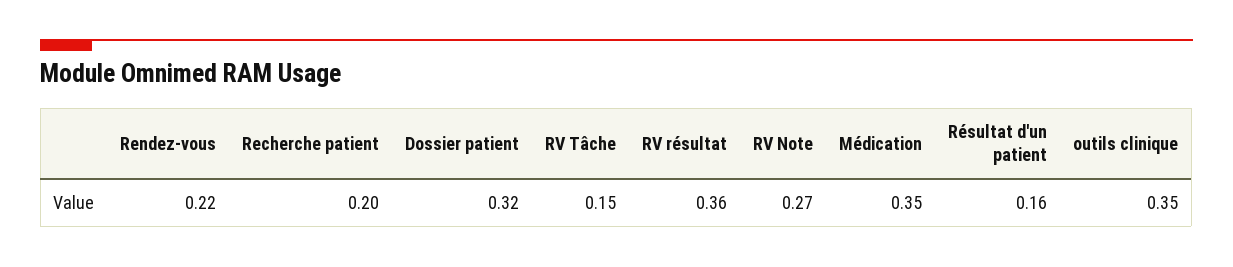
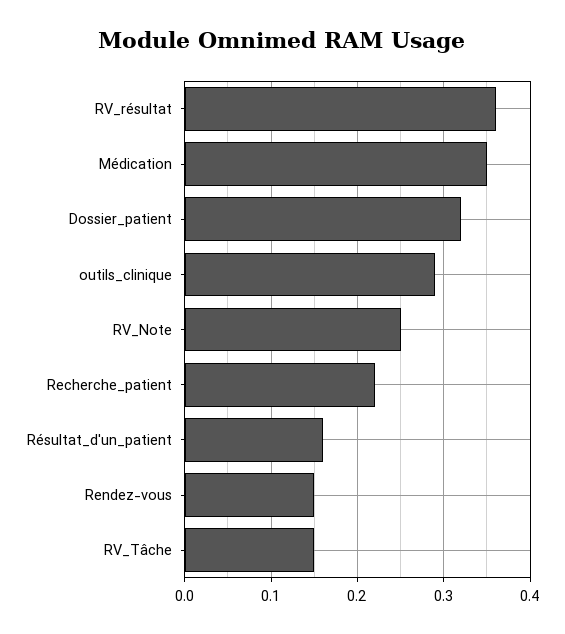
Rendez-vous: 0.22 -> 0.15
Recherche patient: 0.2 -> 0.22
RV Note: 0.27 -> 0.25
outils clinique: 0.35 -> 0.29

